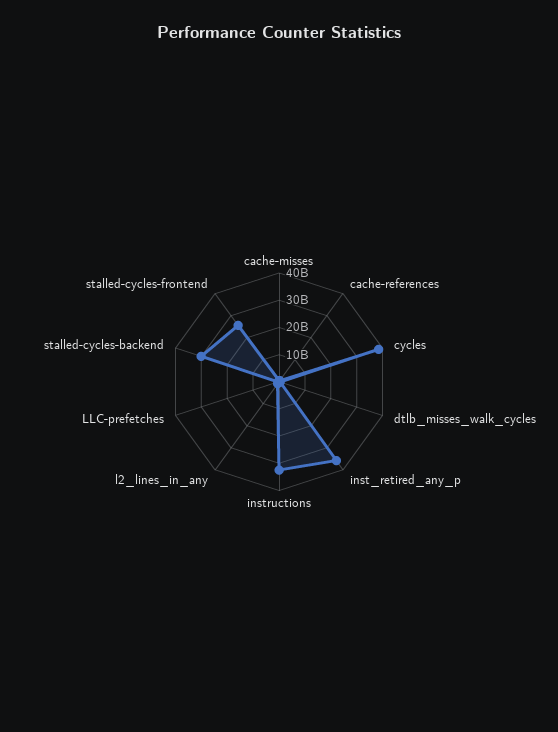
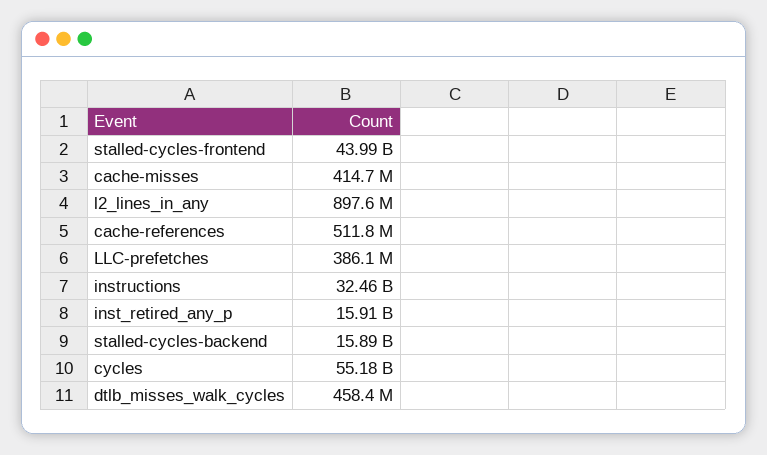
cycles: 40000000000 -> 55180000000
inst_retired_any_p: 35000000000 -> 15910000000
stalled-cycles-backend: 30000000000 -> 15890000000
stalled-cycles-frontend: 25000000000 -> 43990000000

